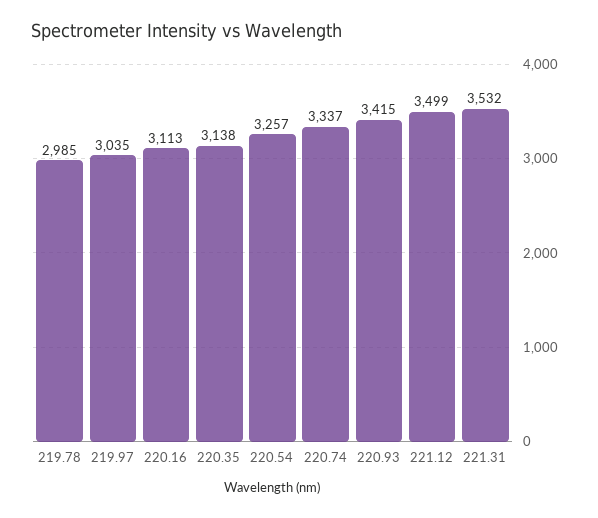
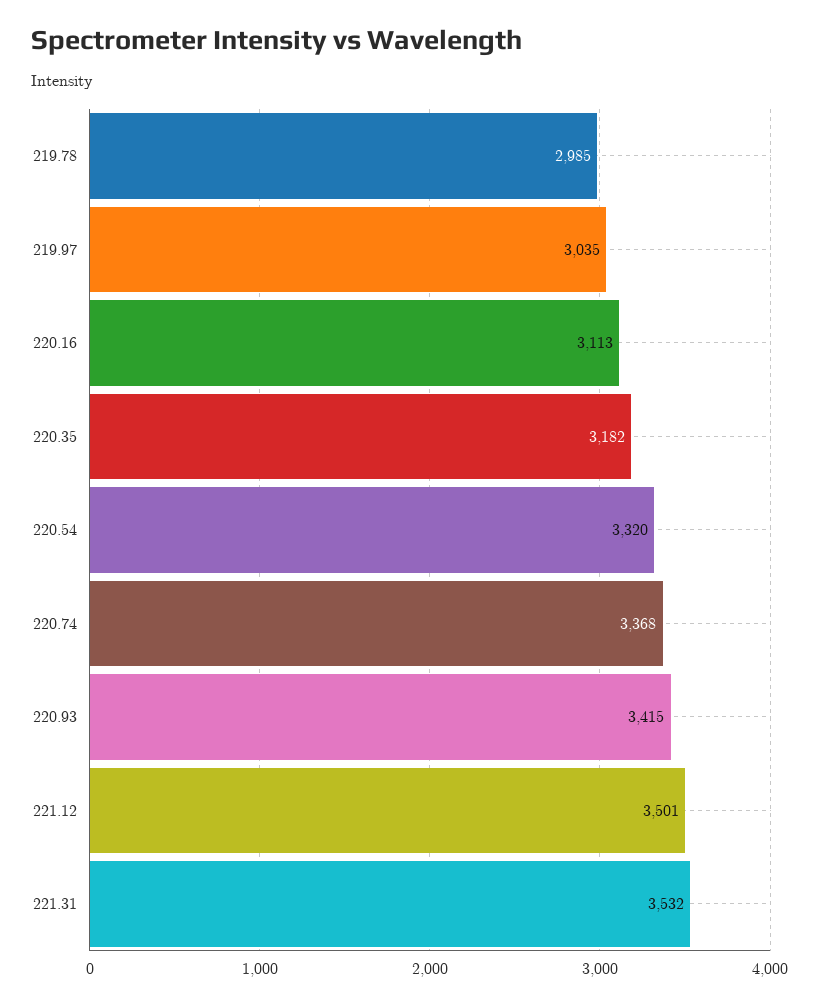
220.35: 3138 -> 3182
220.54: 3257 -> 3320
220.74: 3337 -> 3368
221.12: 3499 -> 3501

